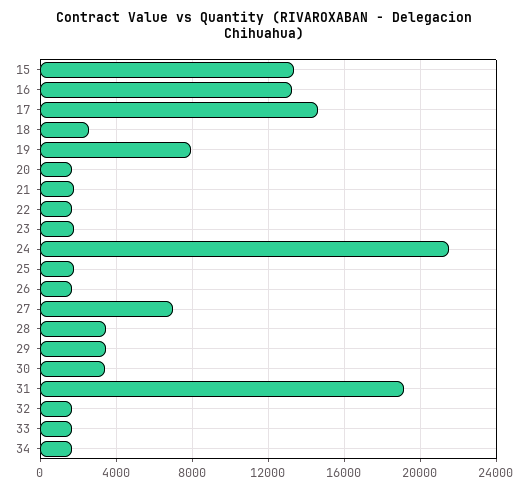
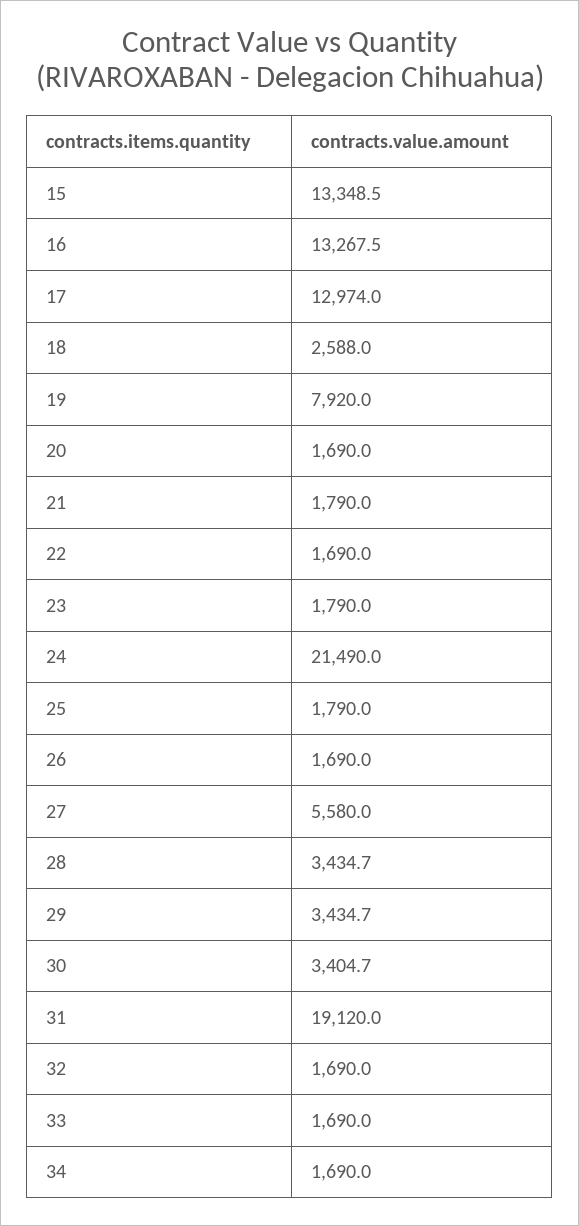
17: 14500 -> 12974
27: 7000 -> 5580

